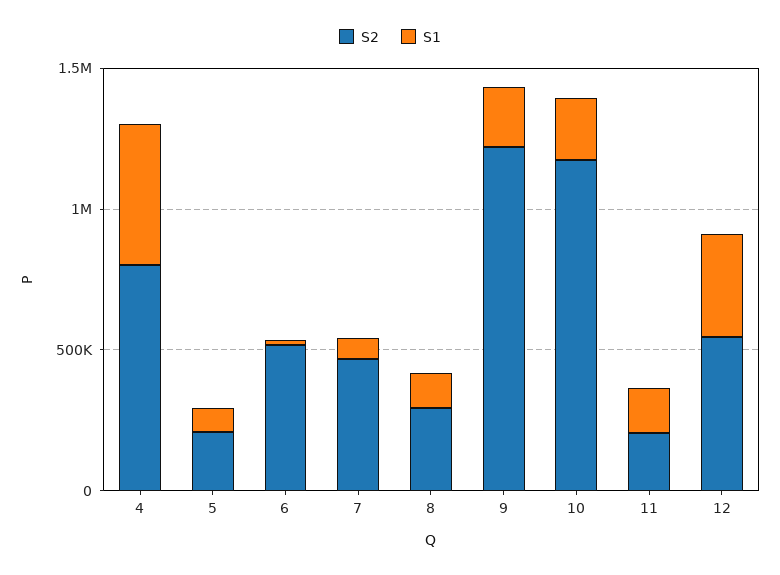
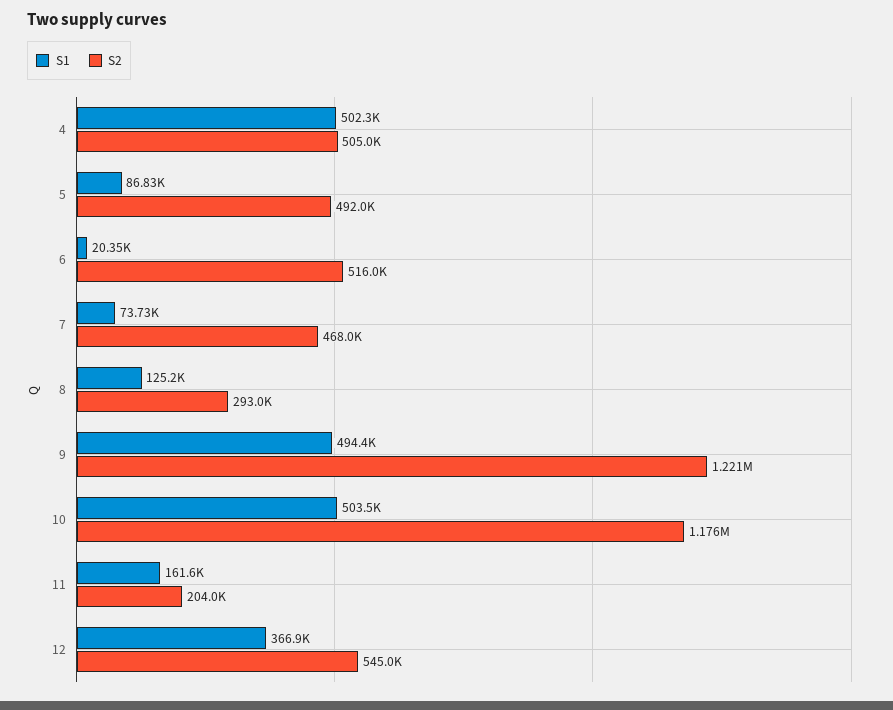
S2, 4: 800000 -> 505000
S2, 5: 200000 -> 492000
S1, 9: 200000 -> 494400
S1, 10: 200000 -> 503500

